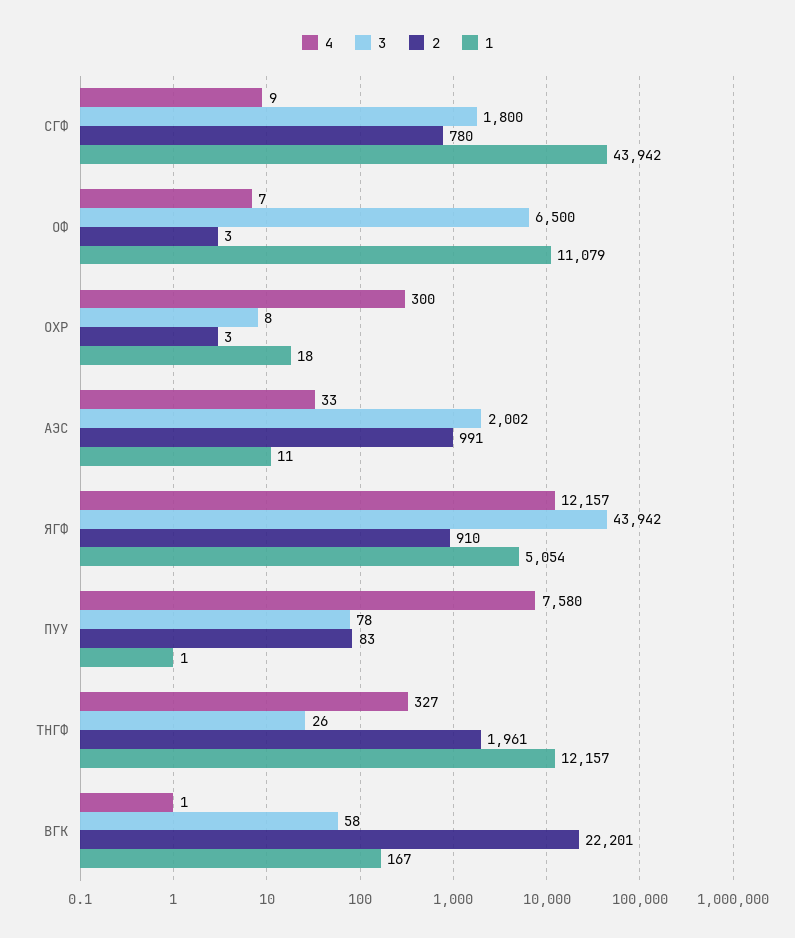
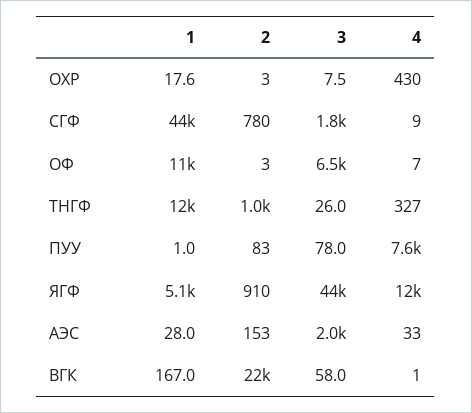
4, ОХР: 300 -> 430
2, АЭС: 991 -> 153
1, АЭС: 11 -> 28
2, ТНГФ: 1961 -> 1000

